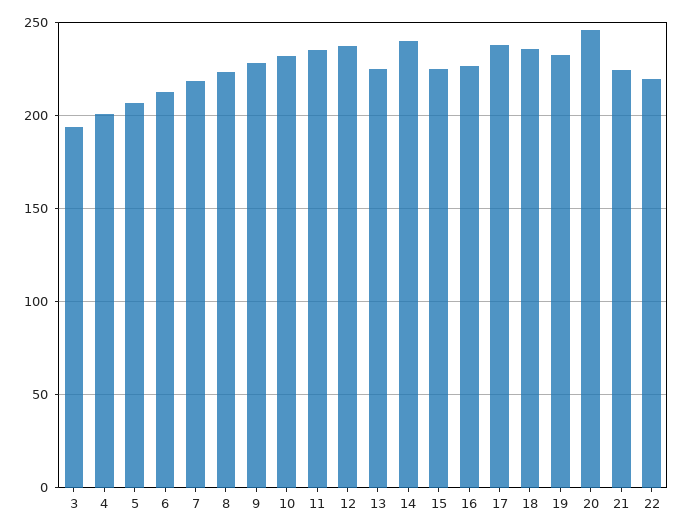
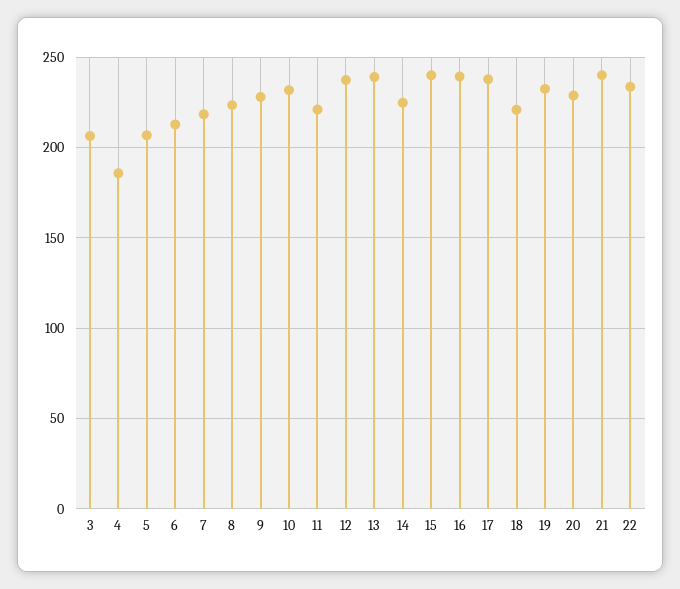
3: 195 -> 205
4: 200 -> 185
11: 235 -> 220
13: 225 -> 240
14: 240 -> 225
15: 225 -> 240
16: 225 -> 240
18: 235 -> 220
20: 245 -> 230
21: 225 -> 240
22: 220 -> 235

